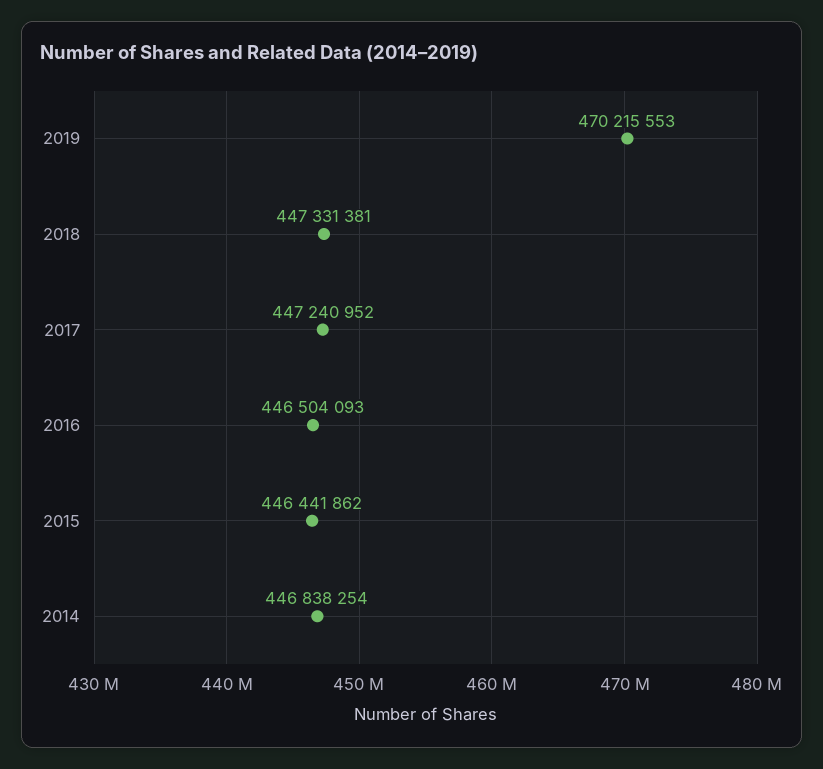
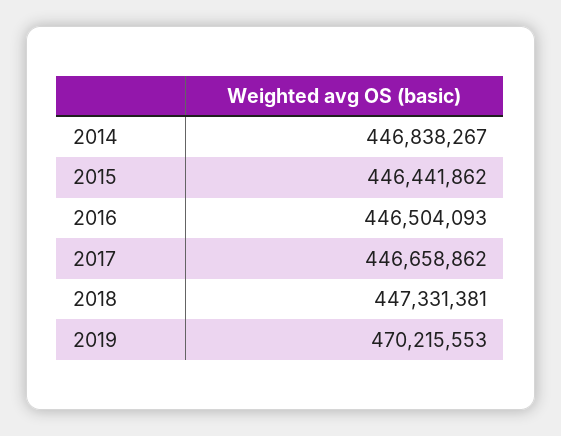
2017: 447240952 -> 446658862
2014: 446838254 -> 446838267

